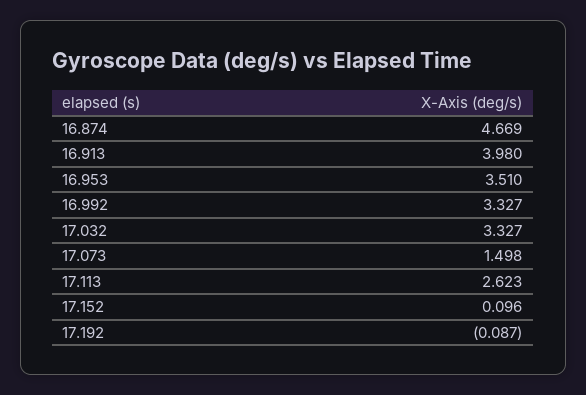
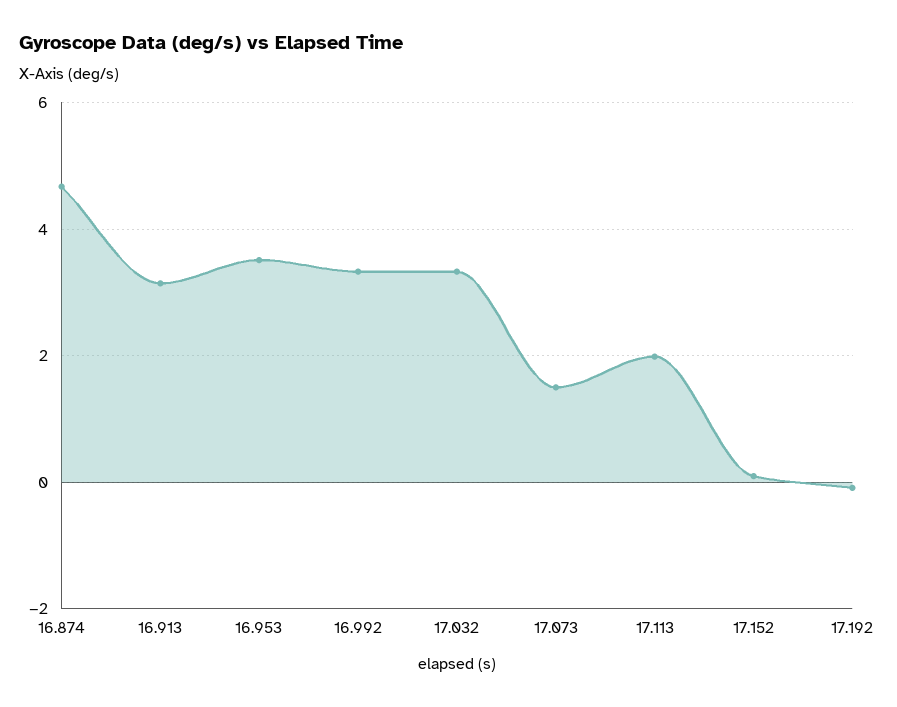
16.913: 3.98 -> 3.2
17.113: 2.623 -> 2

